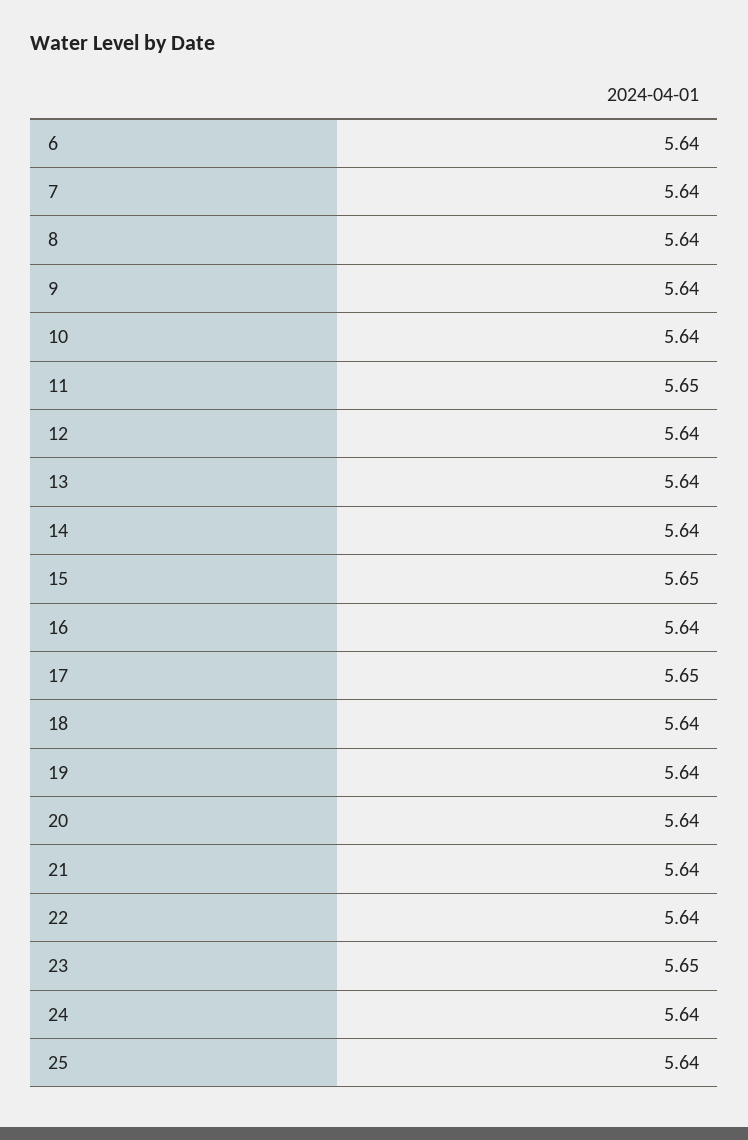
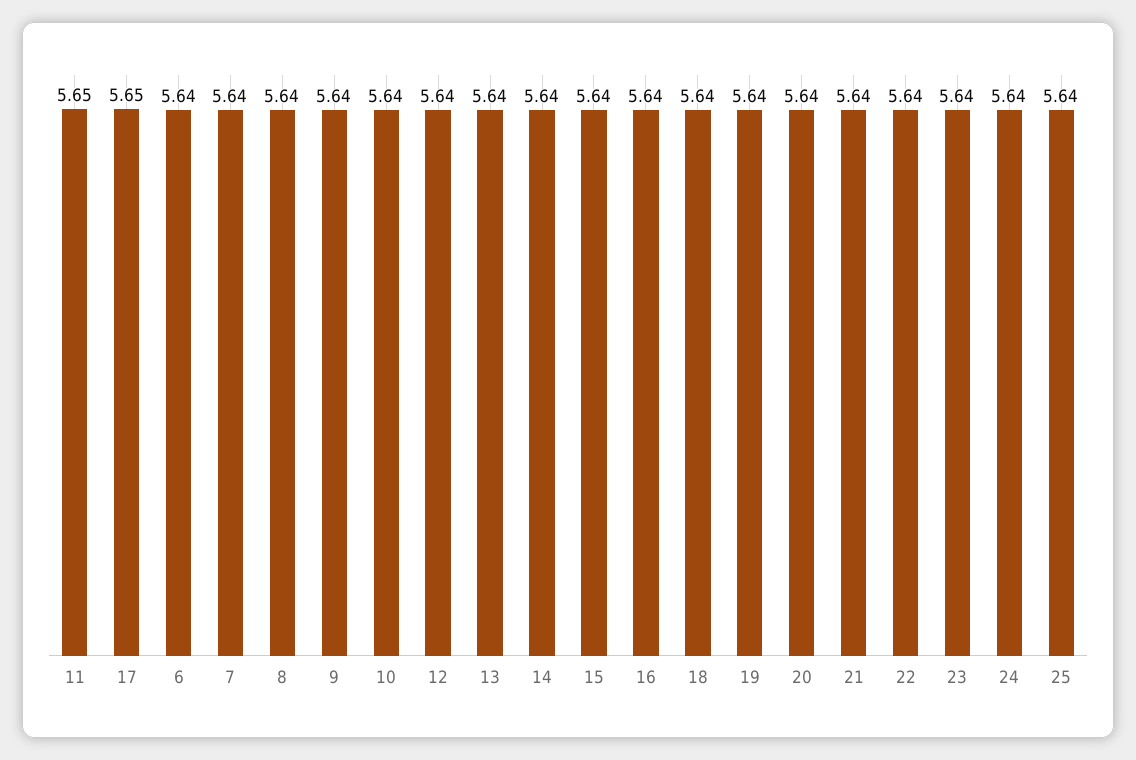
15: 5.65 -> 5.64
23: 5.65 -> 5.64

